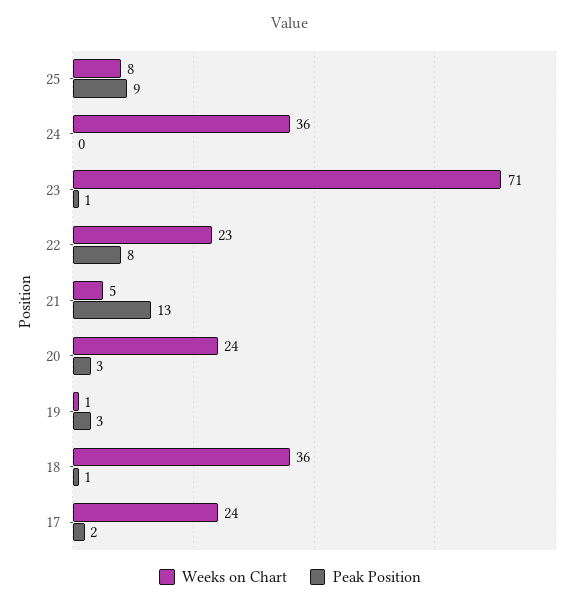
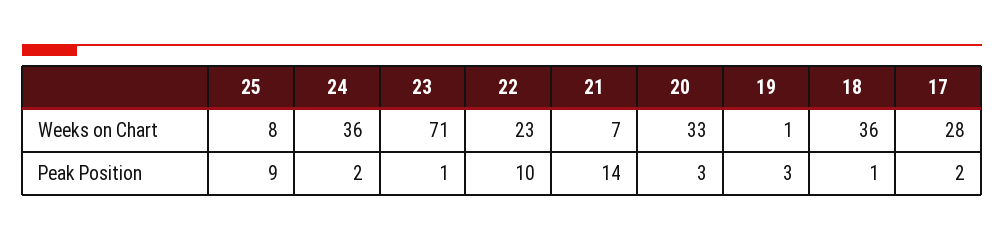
Peak Position, 24: 0 -> 2
Peak Position, 22: 8 -> 10
Weeks on Chart, 21: 5 -> 7
Peak Position, 21: 13 -> 14
Weeks on Chart, 20: 24 -> 33
Weeks on Chart, 17: 24 -> 28

